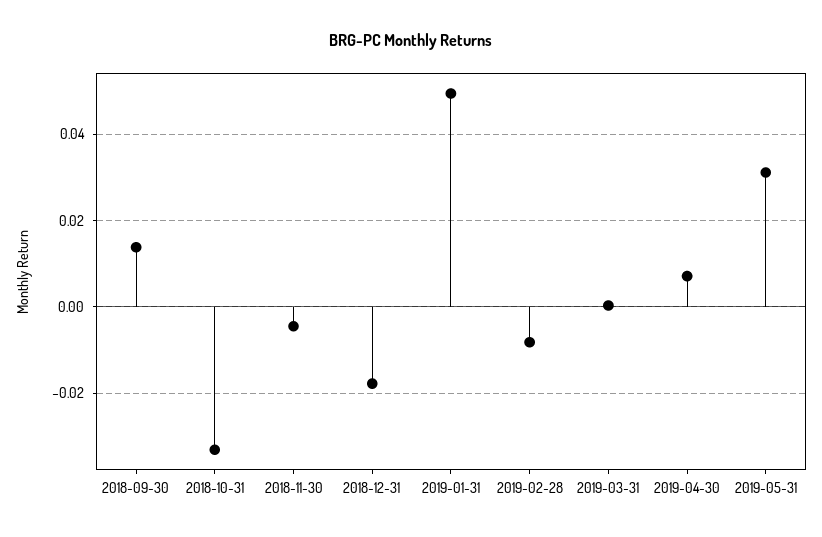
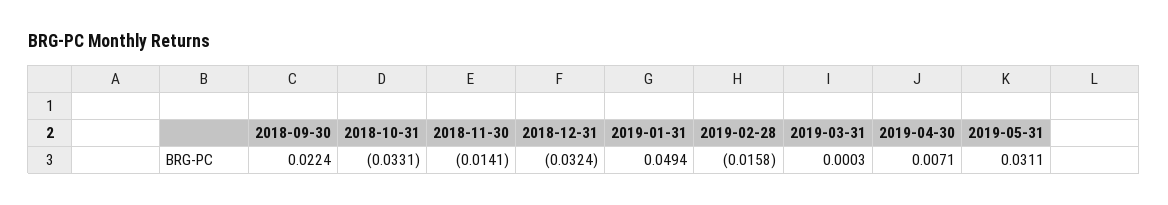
2018-09-30: 0.014 -> 0.0224
2018-11-30: -0.004 -> -0.0141
2018-12-31: -0.018 -> -0.0324
2019-02-28: -0.008 -> -0.0158

